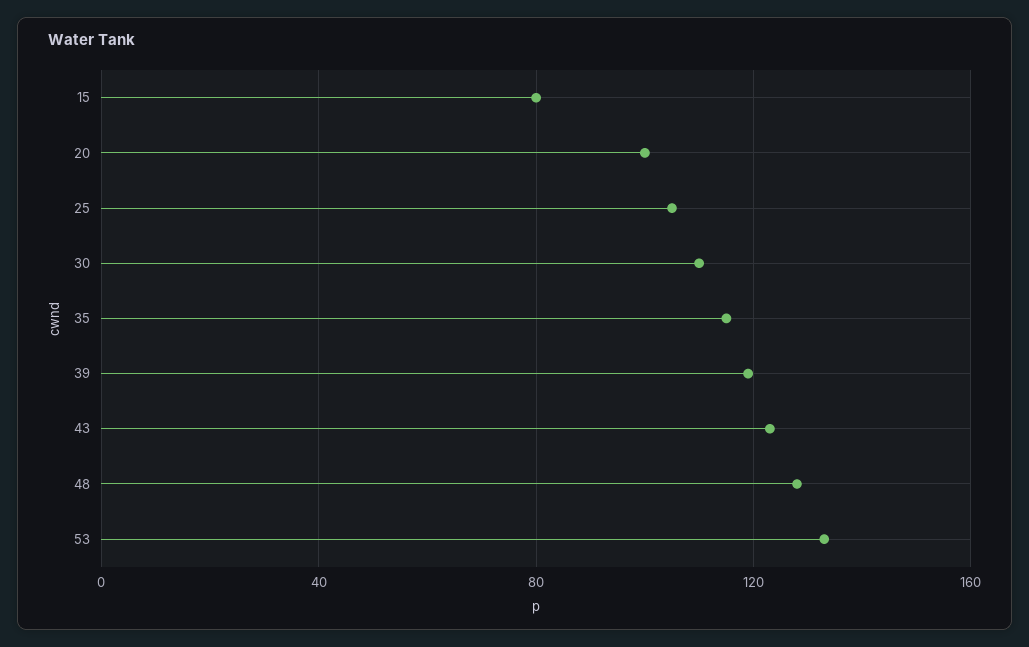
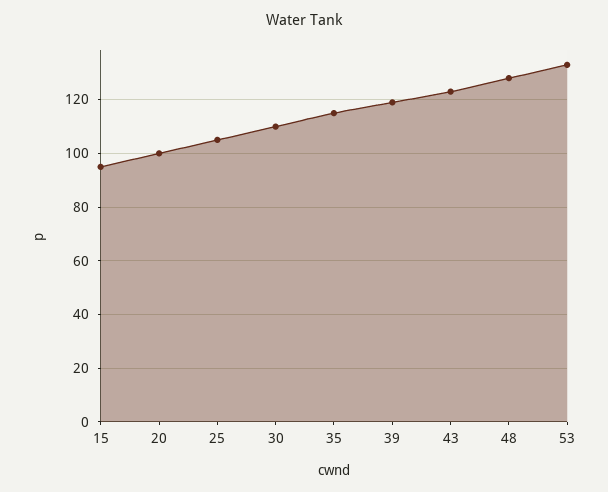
15: 80 -> 95

